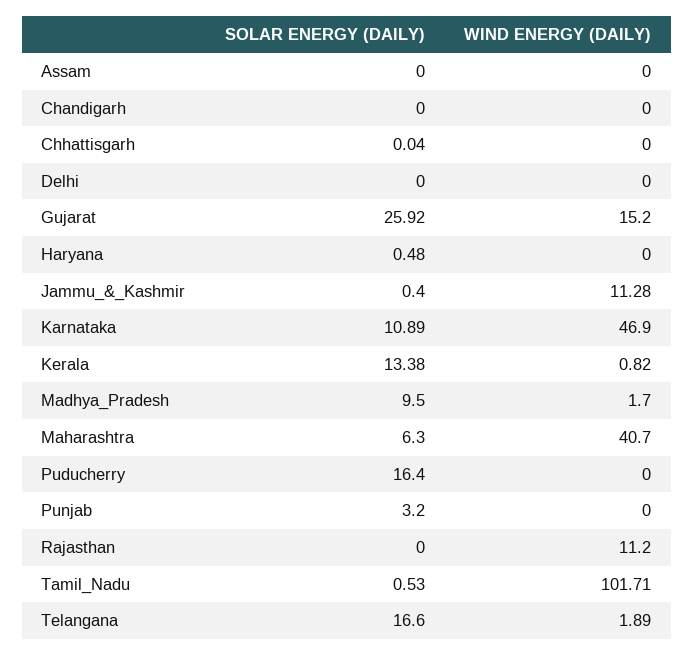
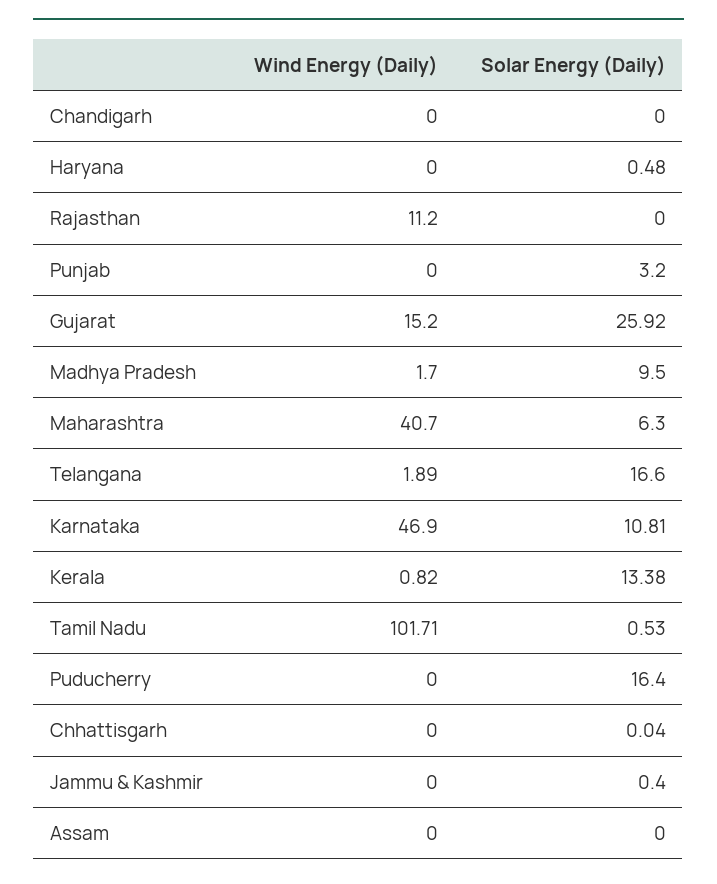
SOLAR ENERGY (DAILY), Delhi: 0 -> none
WIND ENERGY (DAILY), Delhi: 0 -> none
WIND ENERGY (DAILY), Jammu_&_Kashmir: 11.28 -> 0
SOLAR ENERGY (DAILY), Karnataka: 10.89 -> 10.81

